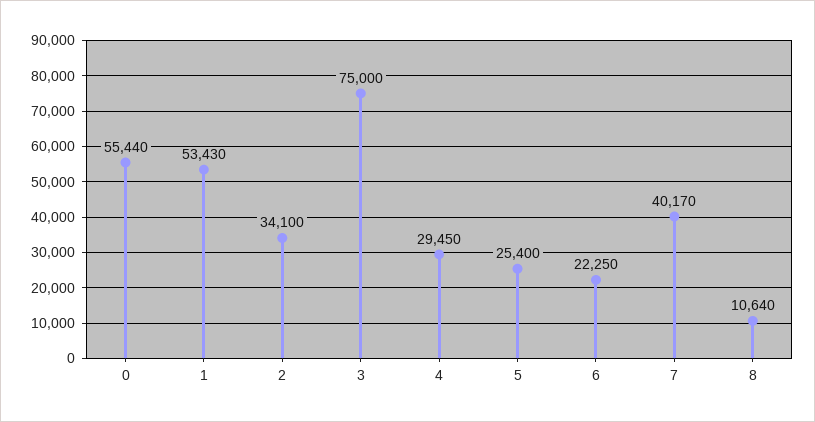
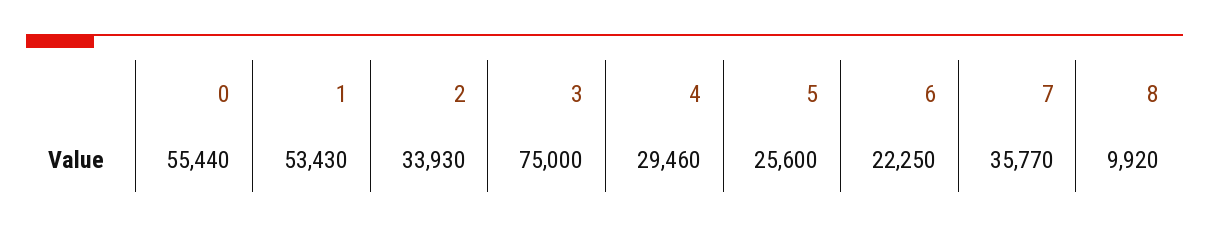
2: 34100 -> 33930
4: 29450 -> 29460
5: 25400 -> 25600
7: 40170 -> 35770
8: 10640 -> 9920

